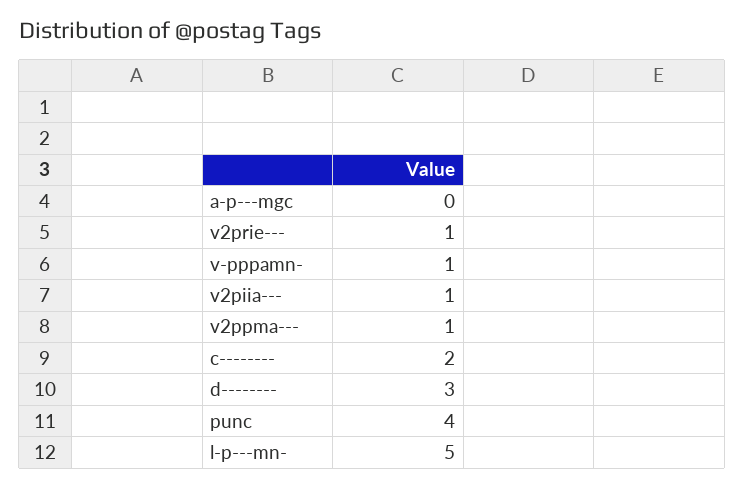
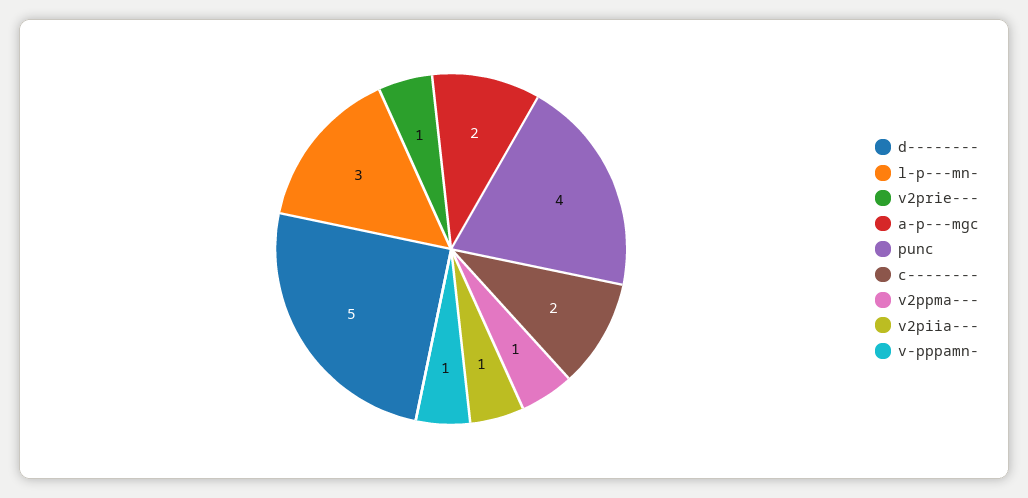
a-p---mgc: 0 -> 2
d--------: 3 -> 5
l-p---mn-: 5 -> 3

